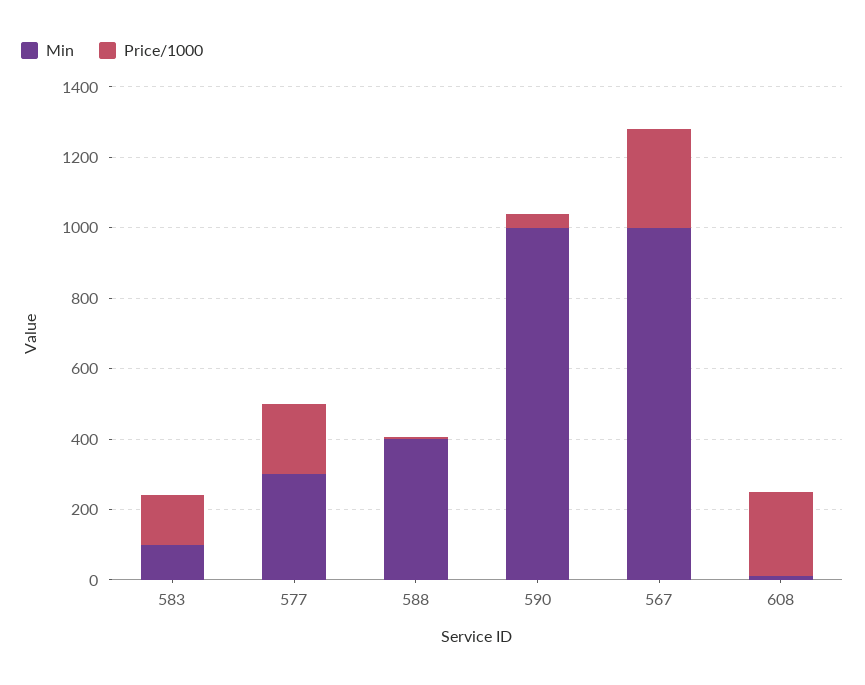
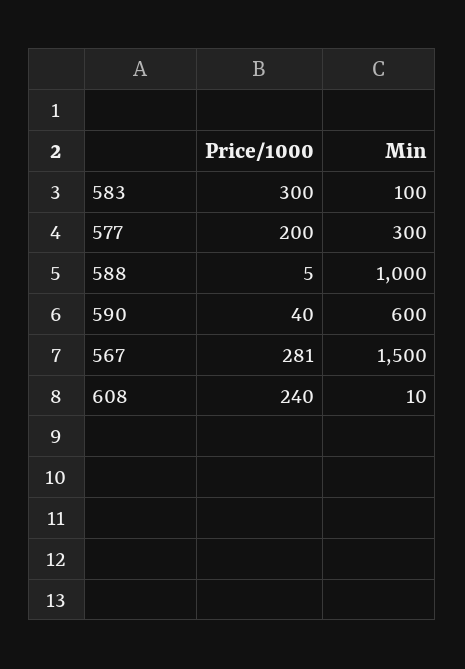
Price/1000, 583: 150 -> 300
Min, 588: 400 -> 1000
Min, 590: 1000 -> 600
Min, 567: 1000 -> 1500

